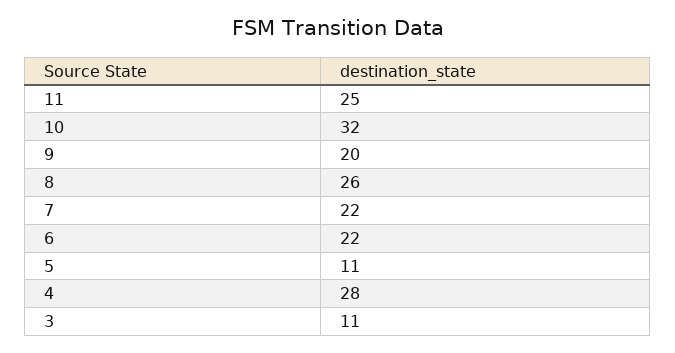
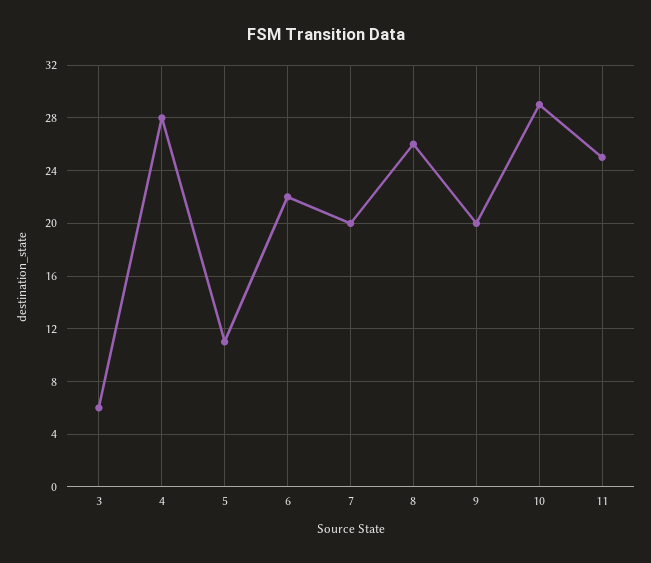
10: 32 -> 29
7: 22 -> 20
3: 11 -> 6

